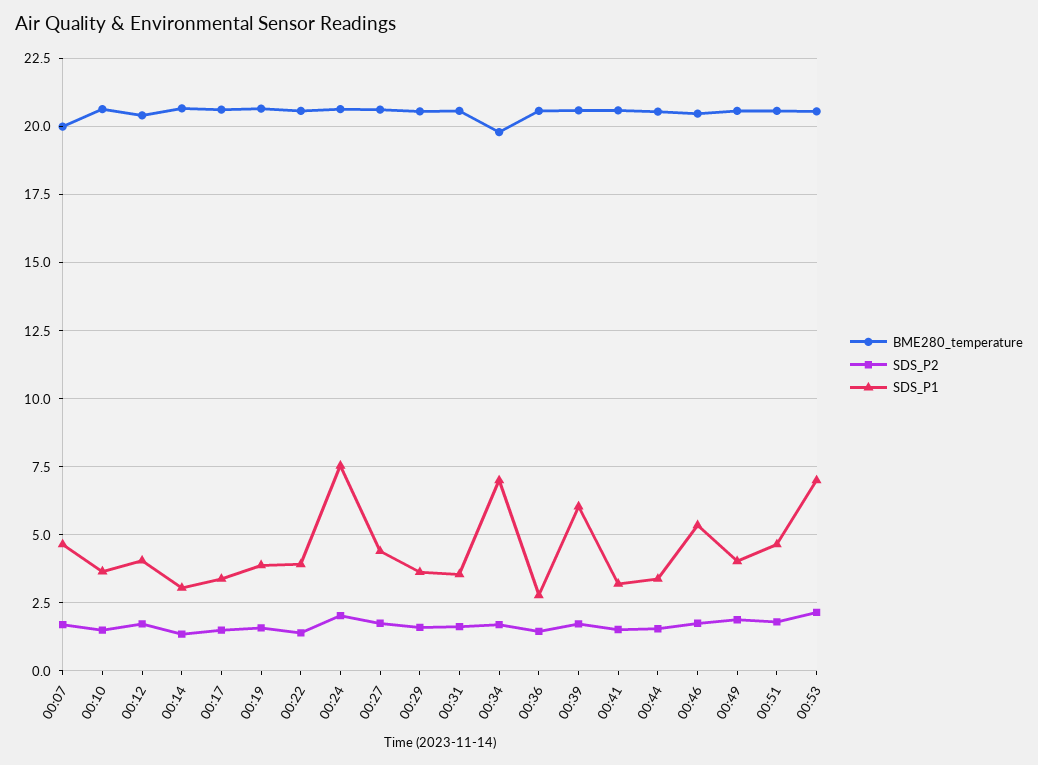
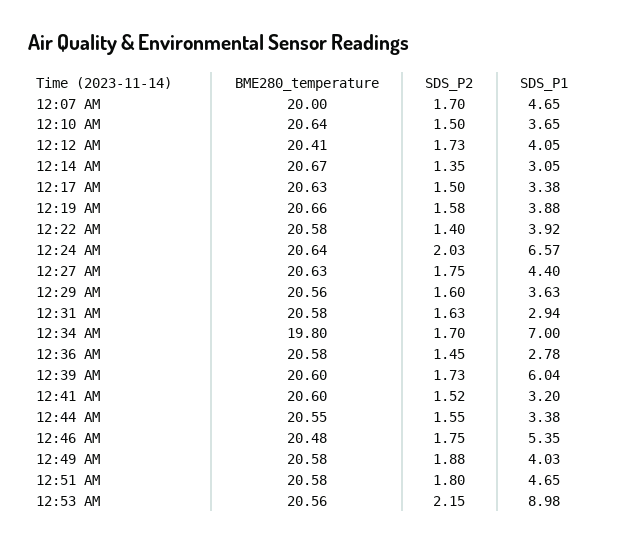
SDS_P1, 00:24: 7.5 -> 6.57
SDS_P1, 00:31: 3.5 -> 2.94
SDS_P1, 00:53: 7 -> 8.98

